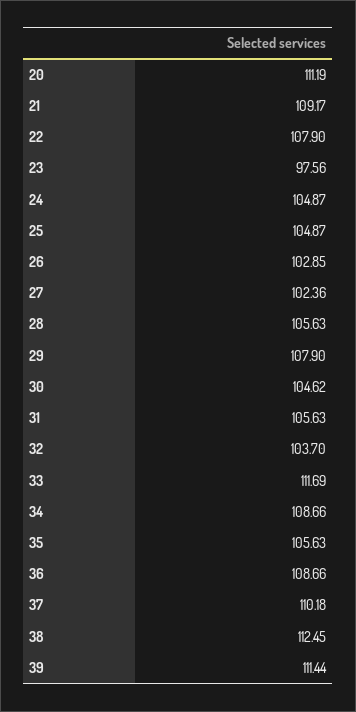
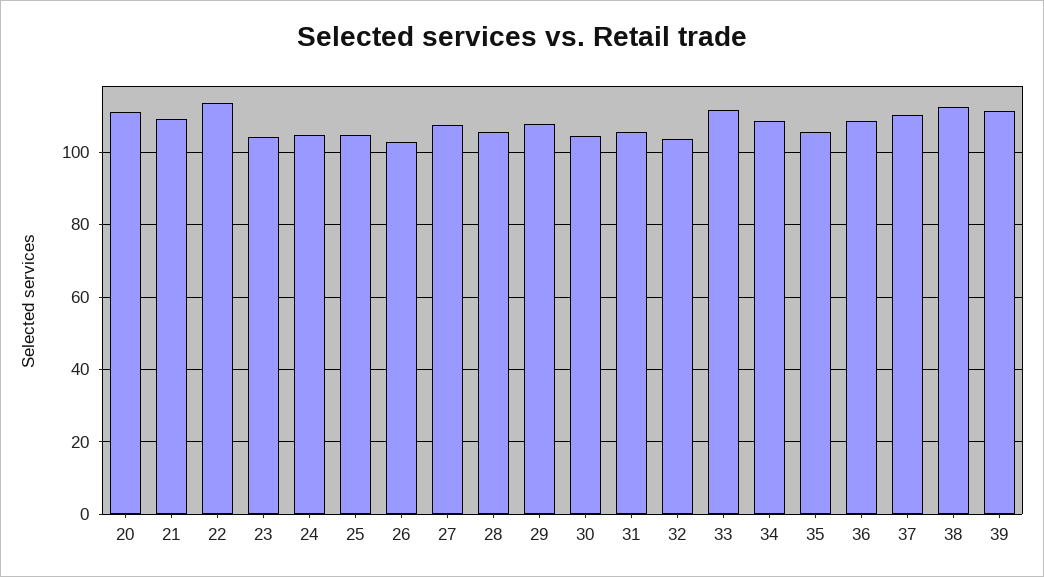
22: 107.9 -> 114
23: 97.56 -> 104
27: 102.36 -> 108

